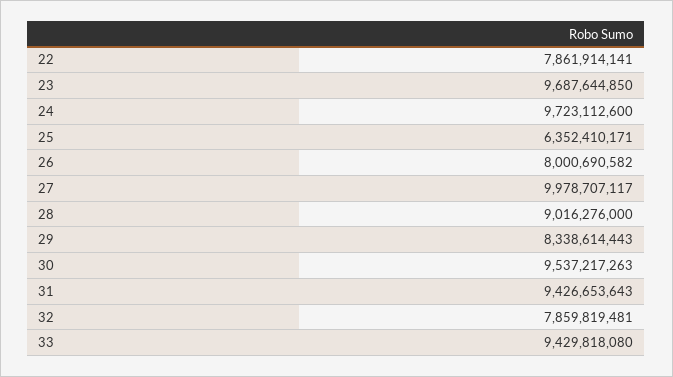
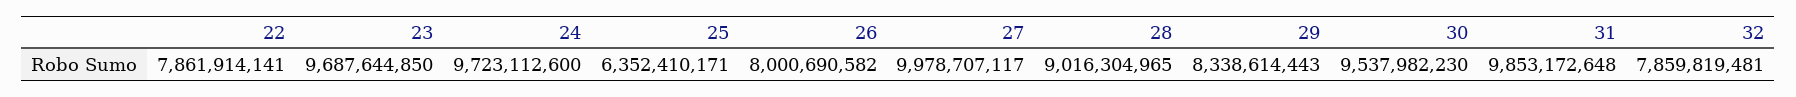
28: 9016276000 -> 9016304965
30: 9537217263 -> 9537982230
31: 9426653643 -> 9853172648
33: 9429818080 -> none

